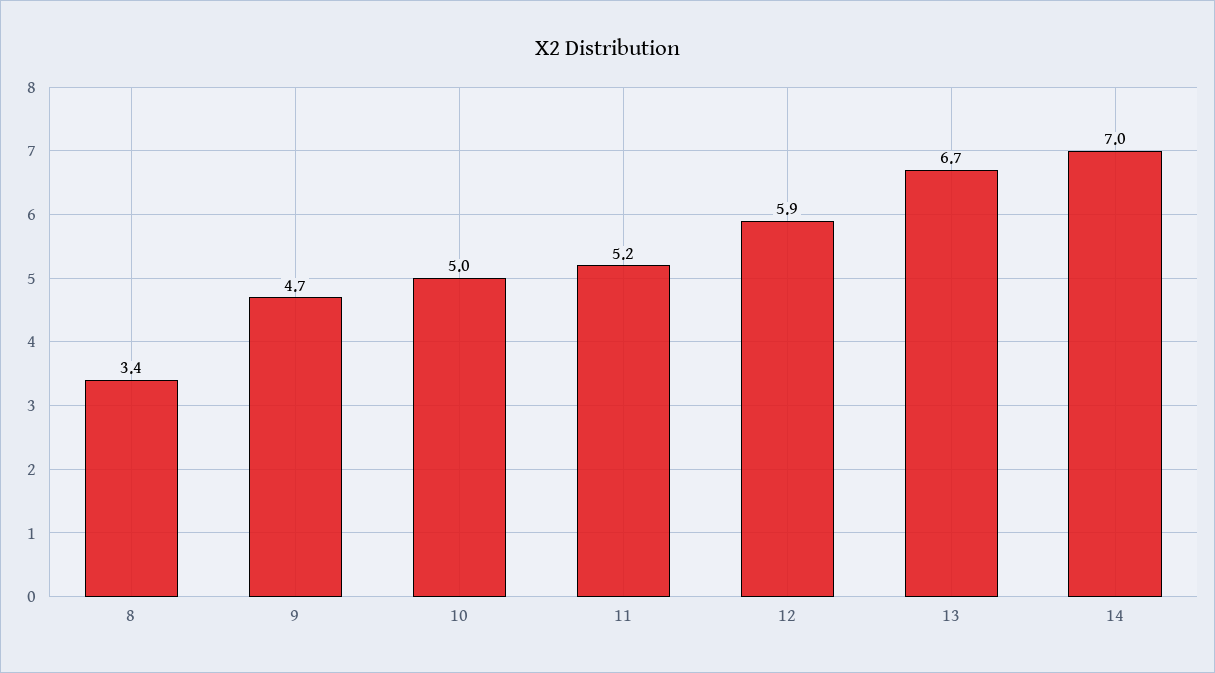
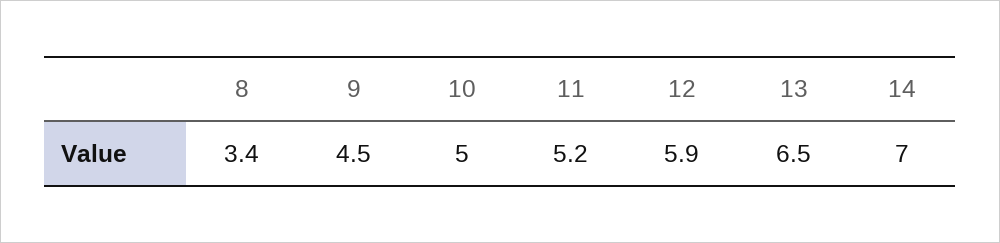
9: 4.7 -> 4.5
13: 6.7 -> 6.5

